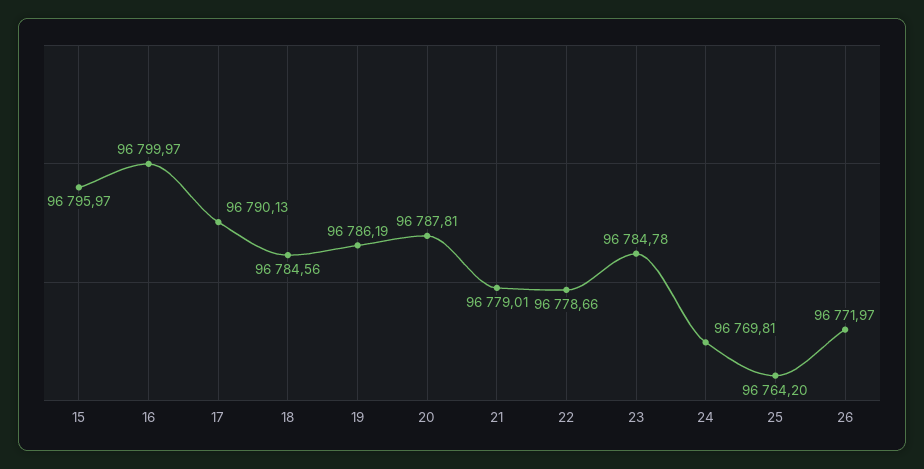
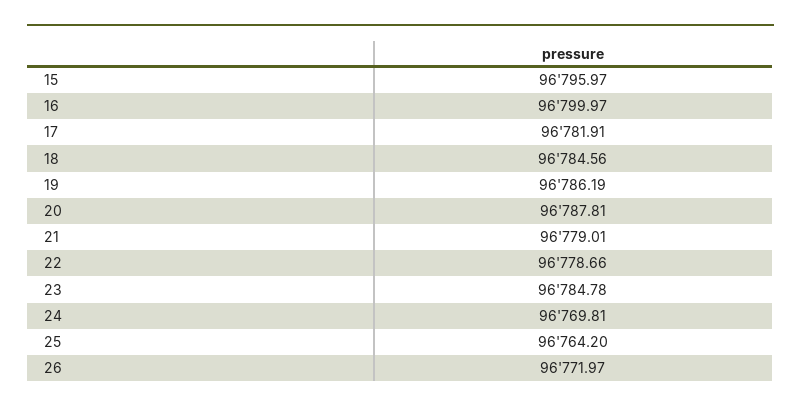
17: 96790.13 -> 96781.91

